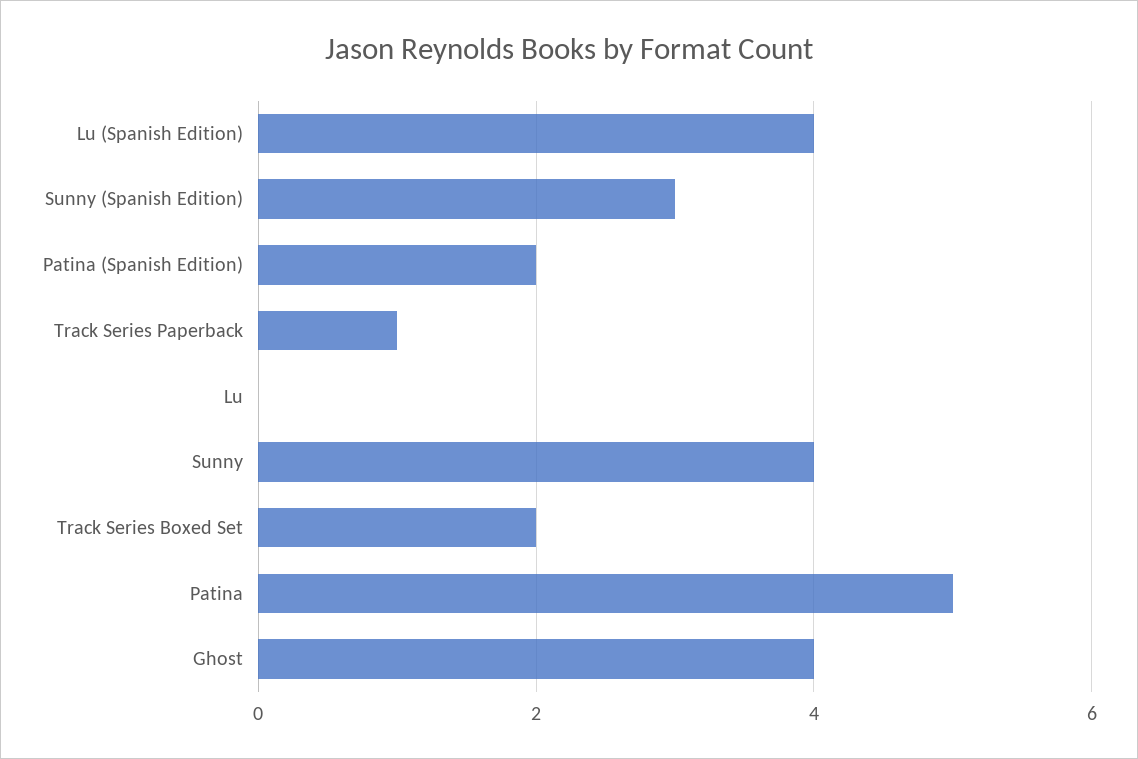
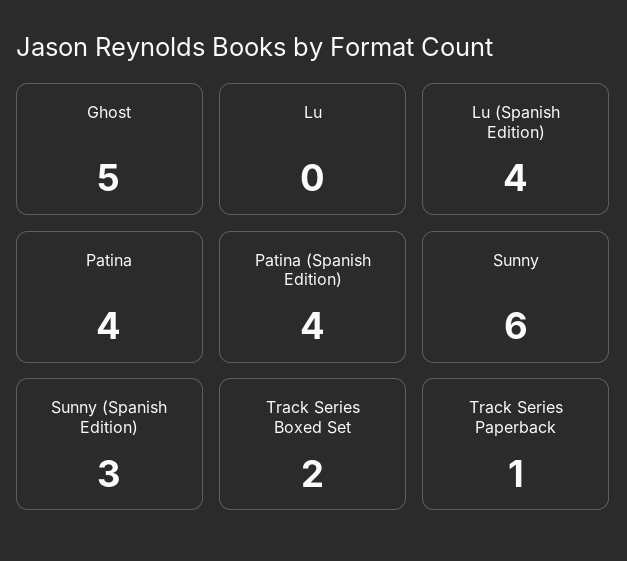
Patina (Spanish Edition): 2 -> 4
Sunny: 4 -> 6
Patina: 5 -> 4
Ghost: 4 -> 5

